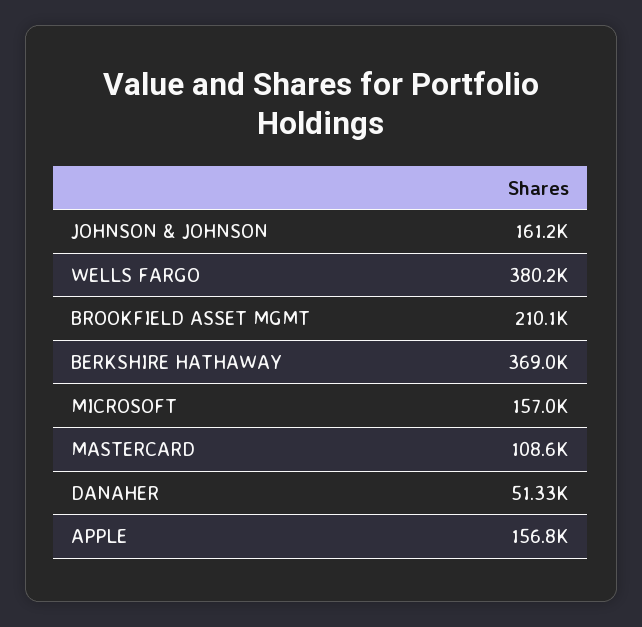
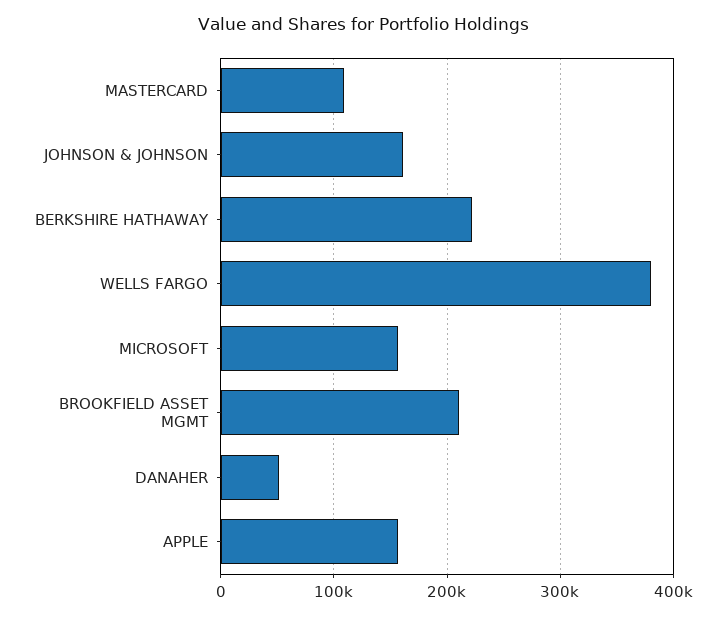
BERKSHIRE HATHAWAY: 369000 -> 220000

